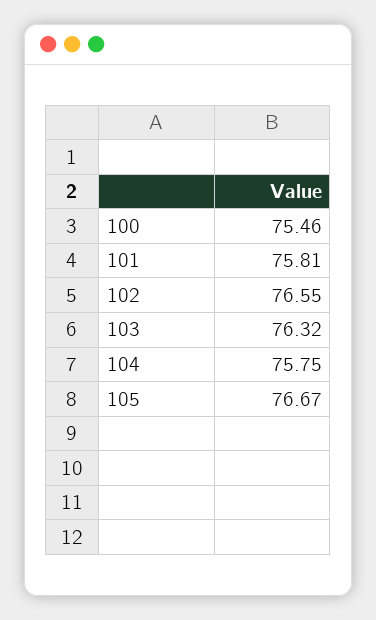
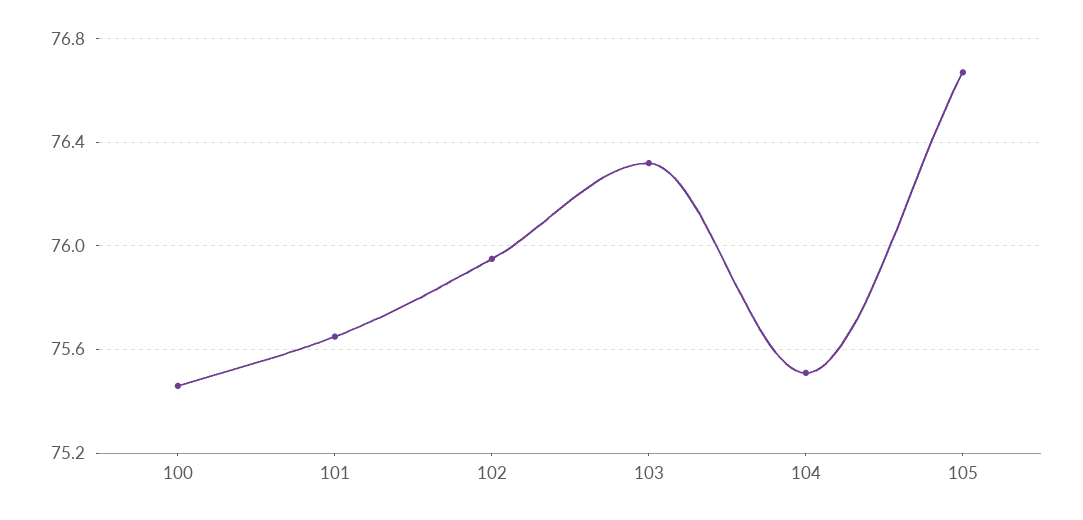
101: 75.81 -> 75.65
102: 76.55 -> 75.95
104: 75.75 -> 75.5

